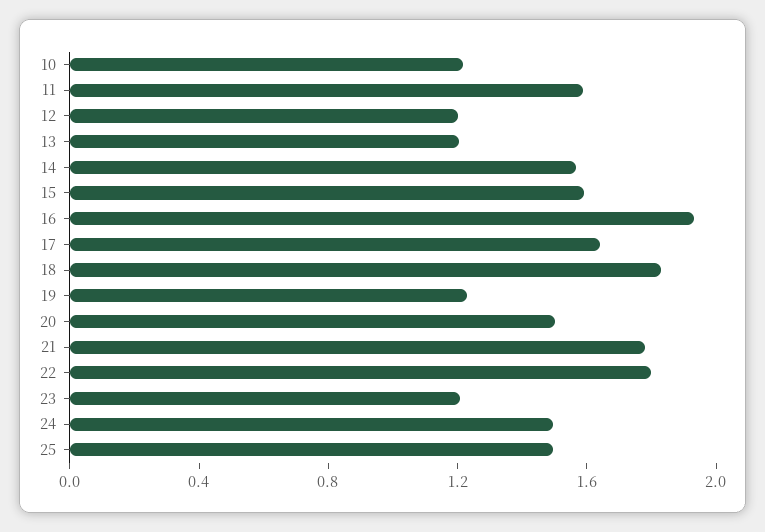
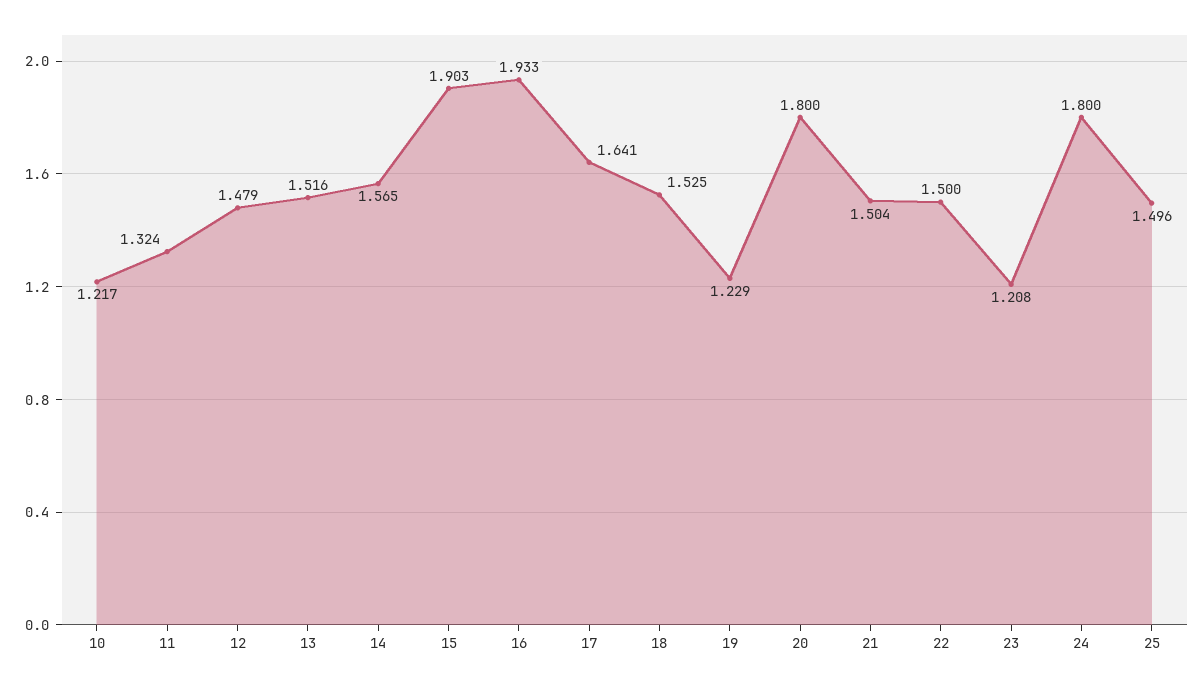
11: 1.6 -> 1.324
12: 1.2 -> 1.479
13: 1.2 -> 1.516
15: 1.6 -> 1.903
18: 1.8 -> 1.525
20: 1.5 -> 1.8
21: 1.8 -> 1.504
22: 1.8 -> 1.5
24: 1.5 -> 1.8

